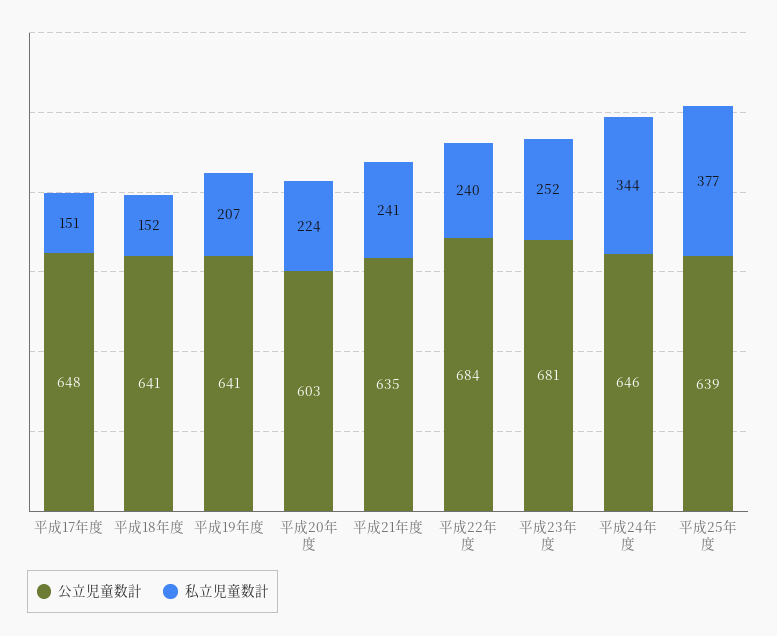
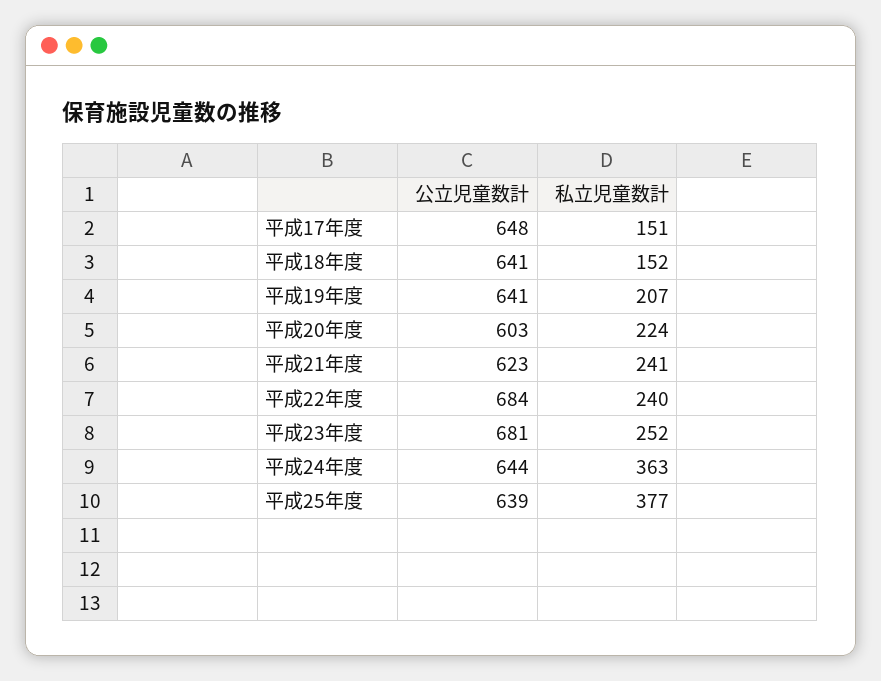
公立児童数計, 平成21年度: 635 -> 623
公立児童数計, 平成24年度: 646 -> 644
私立児童数計, 平成24年度: 344 -> 363

